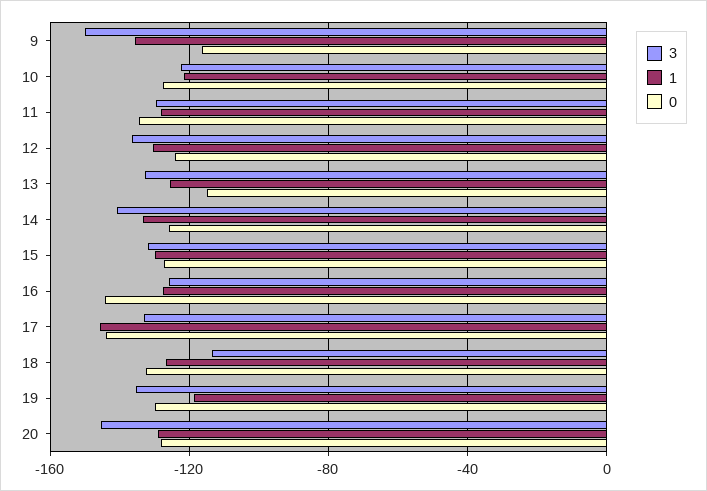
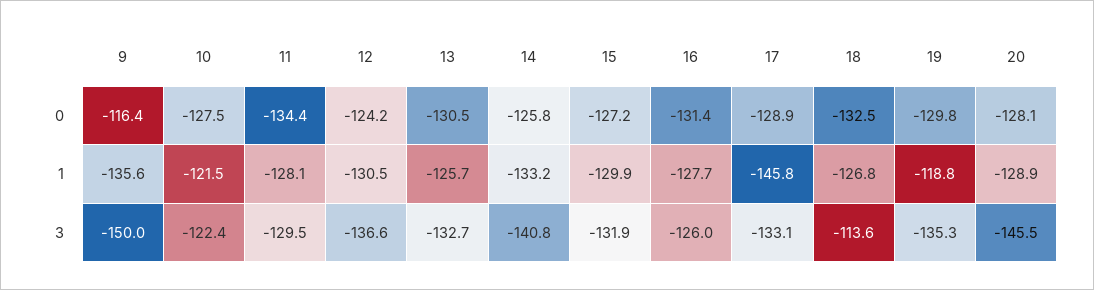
0, 13: -115 -> -130.5
0, 16: -145 -> -131.4
0, 17: -145 -> -128.9

